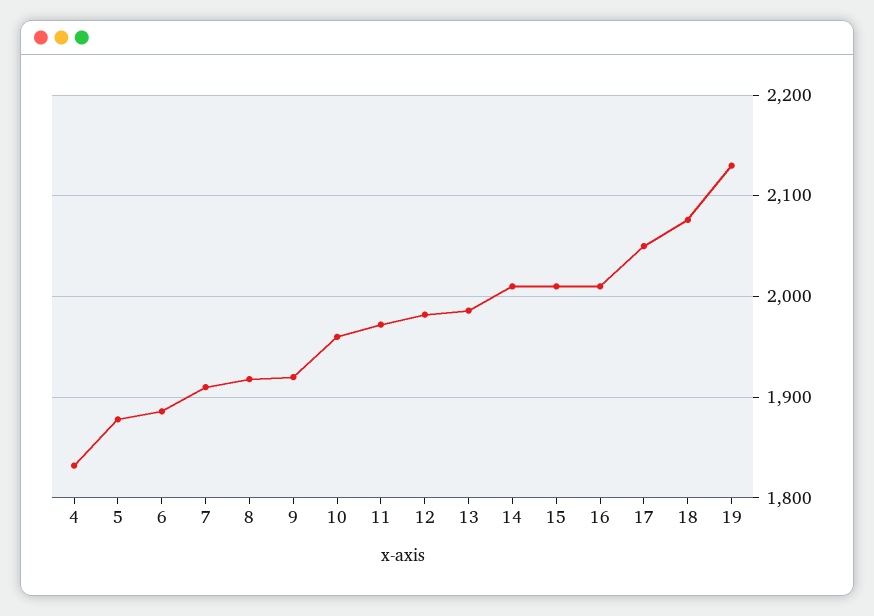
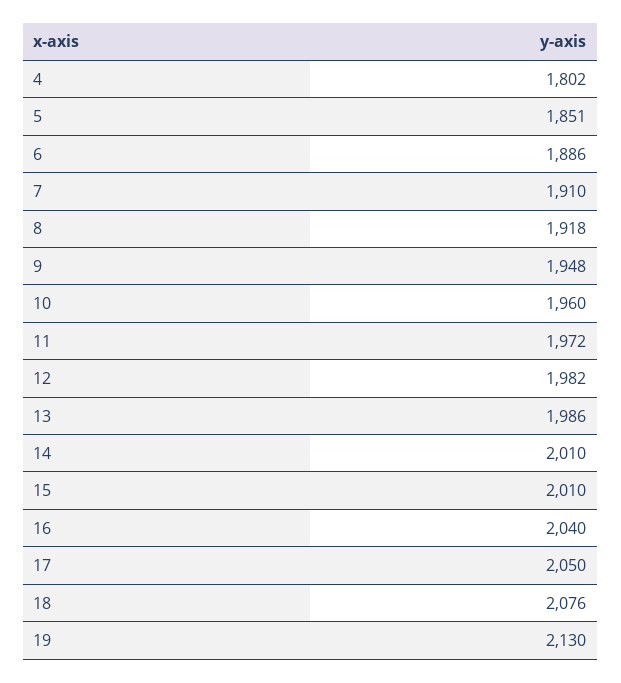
4: 1830 -> 1802
5: 1880 -> 1851
9: 1920 -> 1948
16: 2010 -> 2040

